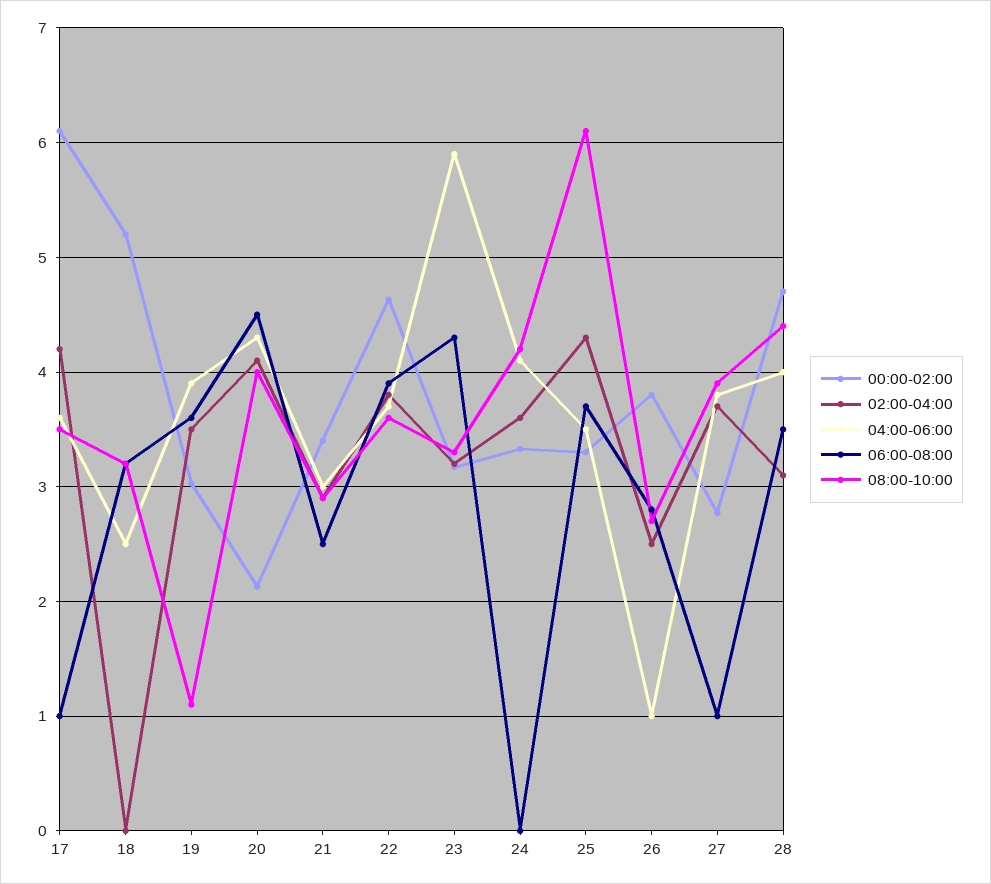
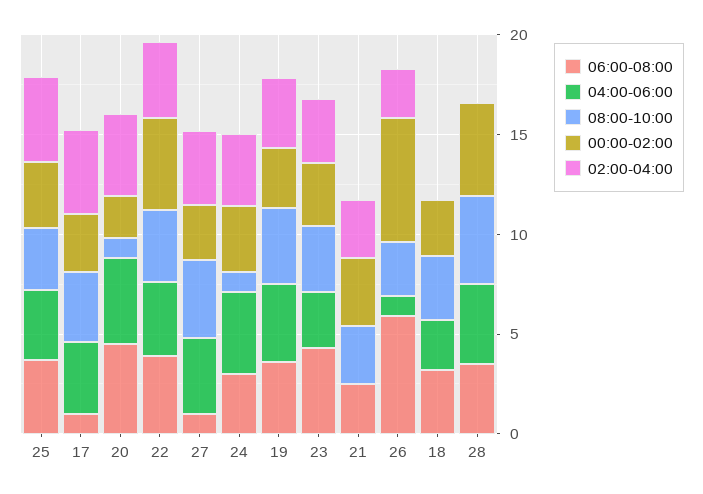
00:00-02:00, 17: 6.1 -> 3
00:00-02:00, 18: 5.2 -> 3
08:00-10:00, 19: 1.1 -> 4
08:00-10:00, 20: 4 -> 1
04:00-06:00, 21: 3 -> 0
04:00-06:00, 23: 5.9 -> 3
06:00-08:00, 24: 0 -> 3
08:00-10:00, 24: 4.2 -> 1
08:00-10:00, 25: 6.1 -> 3
00:00-02:00, 26: 3.8 -> 6
06:00-08:00, 26: 2.8 -> 6
02:00-04:00, 28: 3.1 -> 0

